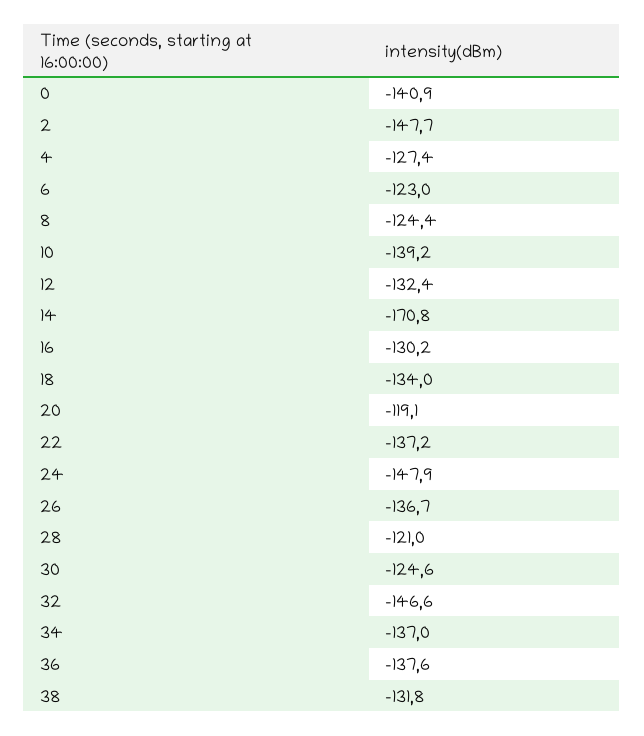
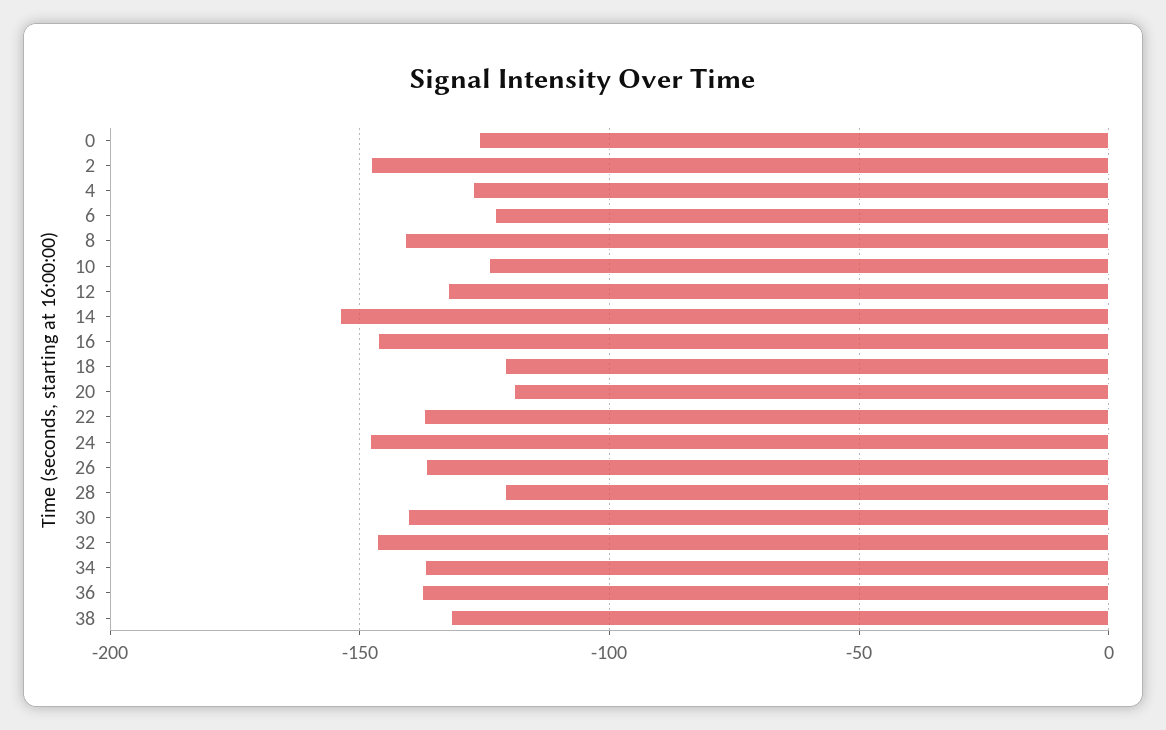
0: -140.9 -> -125
8: -124.4 -> -140
10: -139.2 -> -125
14: -170.8 -> -155
16: -130.2 -> -145
18: -134 -> -120
30: -124.6 -> -140

